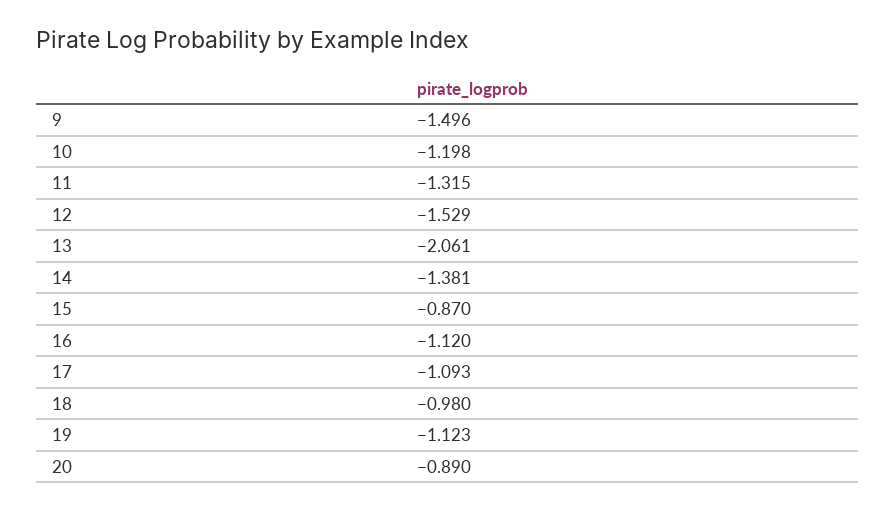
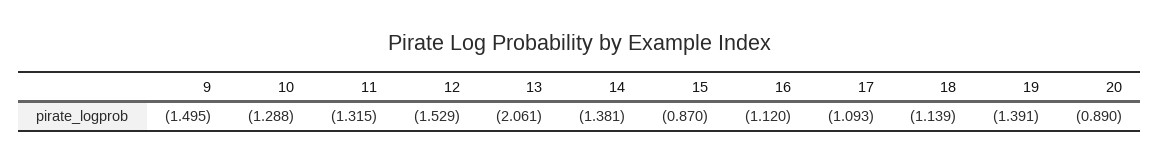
9: -1.496 -> -1.495
10: -1.198 -> -1.288
18: -0.98 -> -1.139
19: -1.123 -> -1.391

